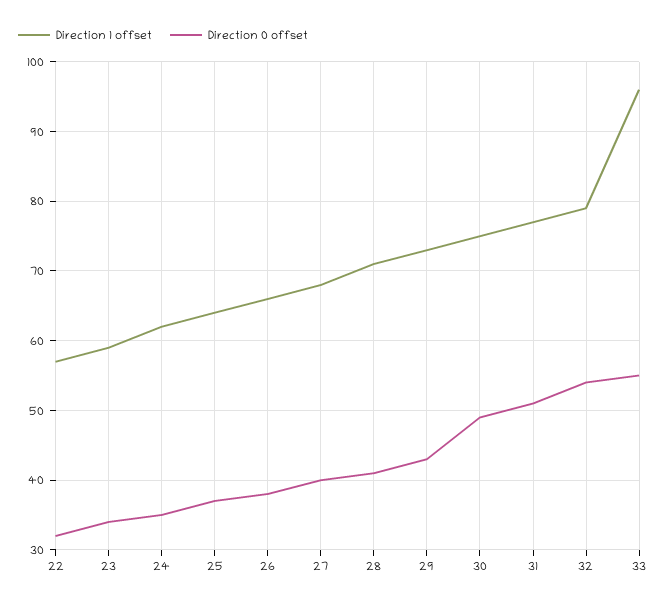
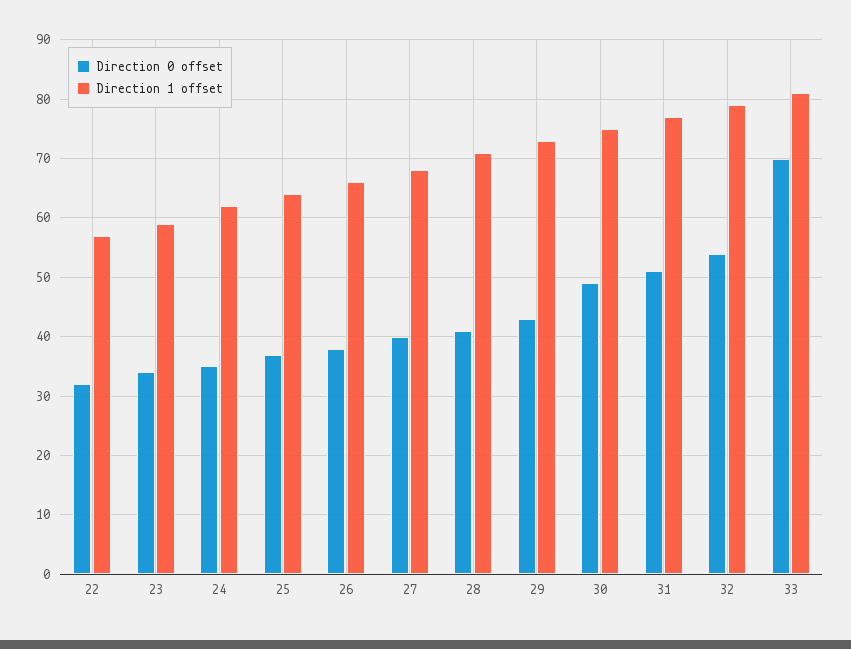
Direction 1 offset, 33: 96 -> 80
Direction 0 offset, 33: 55 -> 70

